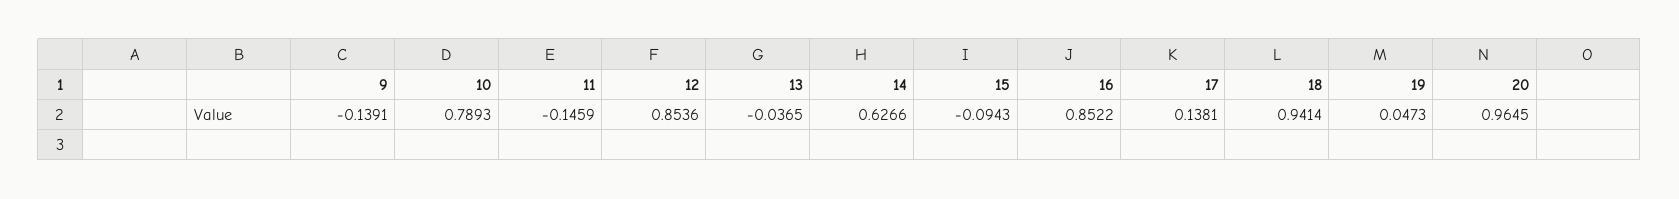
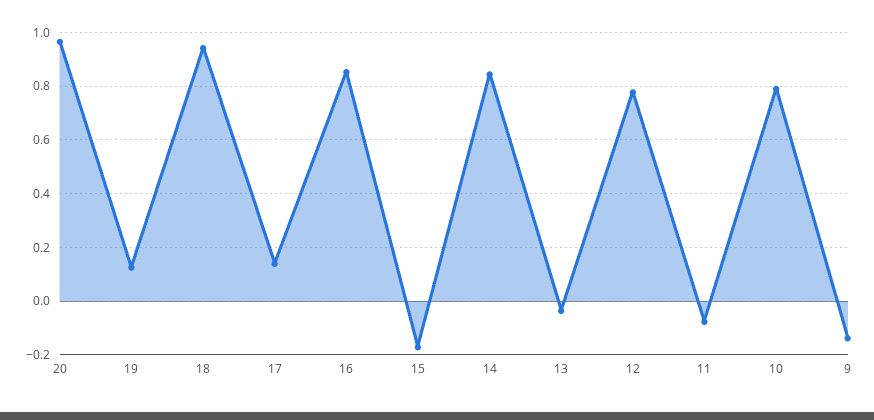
11: -0.1459 -> -0.075
12: 0.8536 -> 0.775
14: 0.6266 -> 0.85
15: -0.0943 -> -0.175
19: 0.0473 -> 0.125

